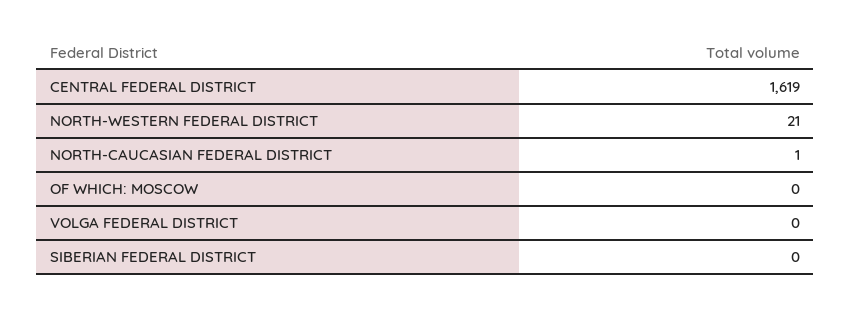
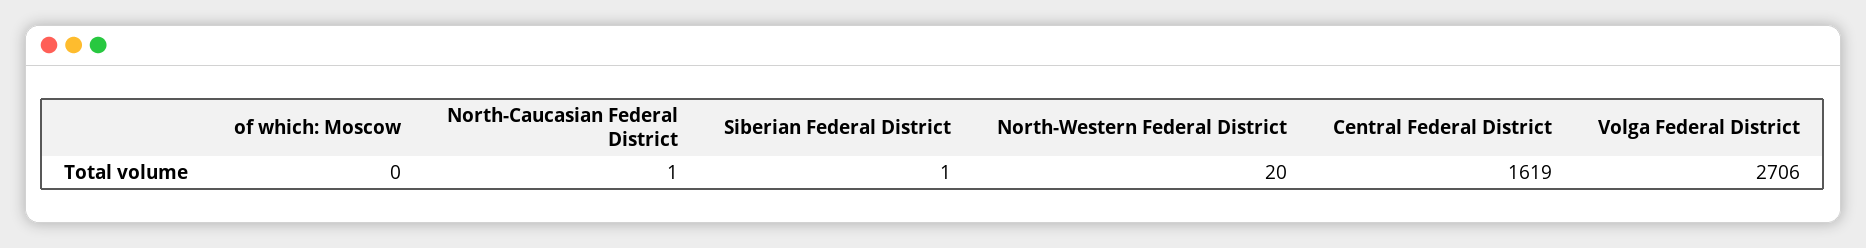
NORTH-WESTERN FEDERAL DISTRICT: 21 -> 20
VOLGA FEDERAL DISTRICT: 0 -> 2706
SIBERIAN FEDERAL DISTRICT: 0 -> 1

